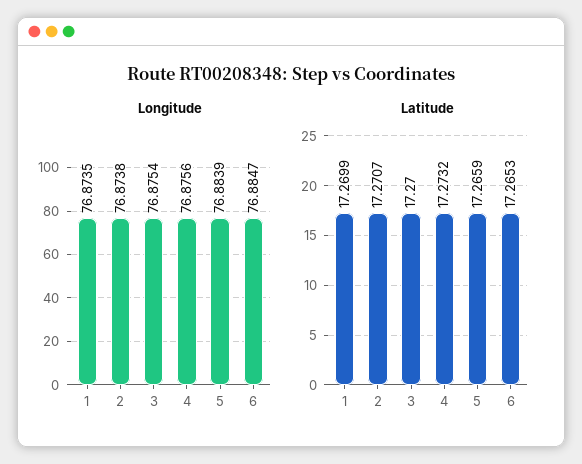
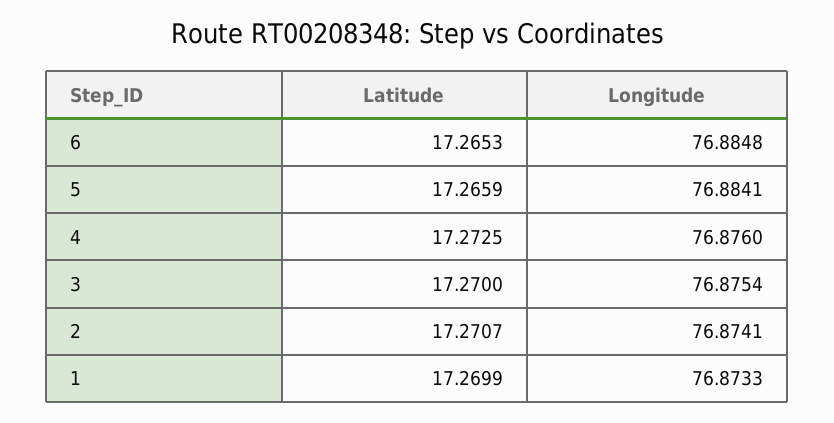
Longitude, 1: 76.8735 -> 76.8733
Longitude, 2: 76.8738 -> 76.8741
Longitude, 4: 76.8756 -> 76.876
Longitude, 5: 76.8839 -> 76.8841
Longitude, 6: 76.8847 -> 76.8848
Latitude, 4: 17.2732 -> 17.2725

